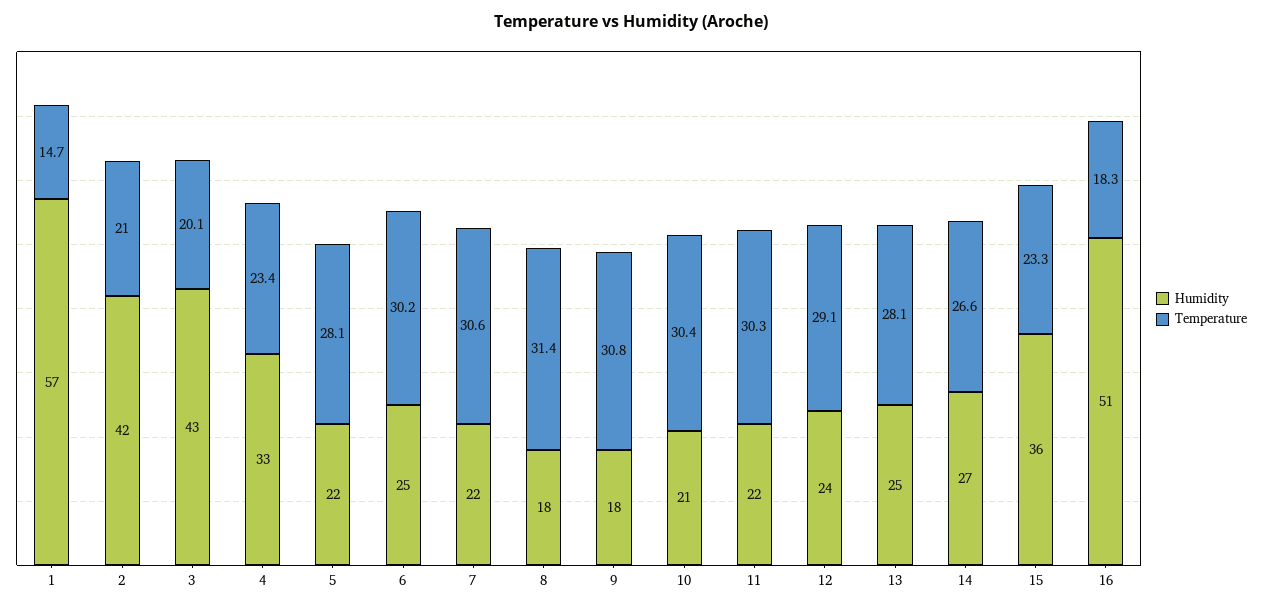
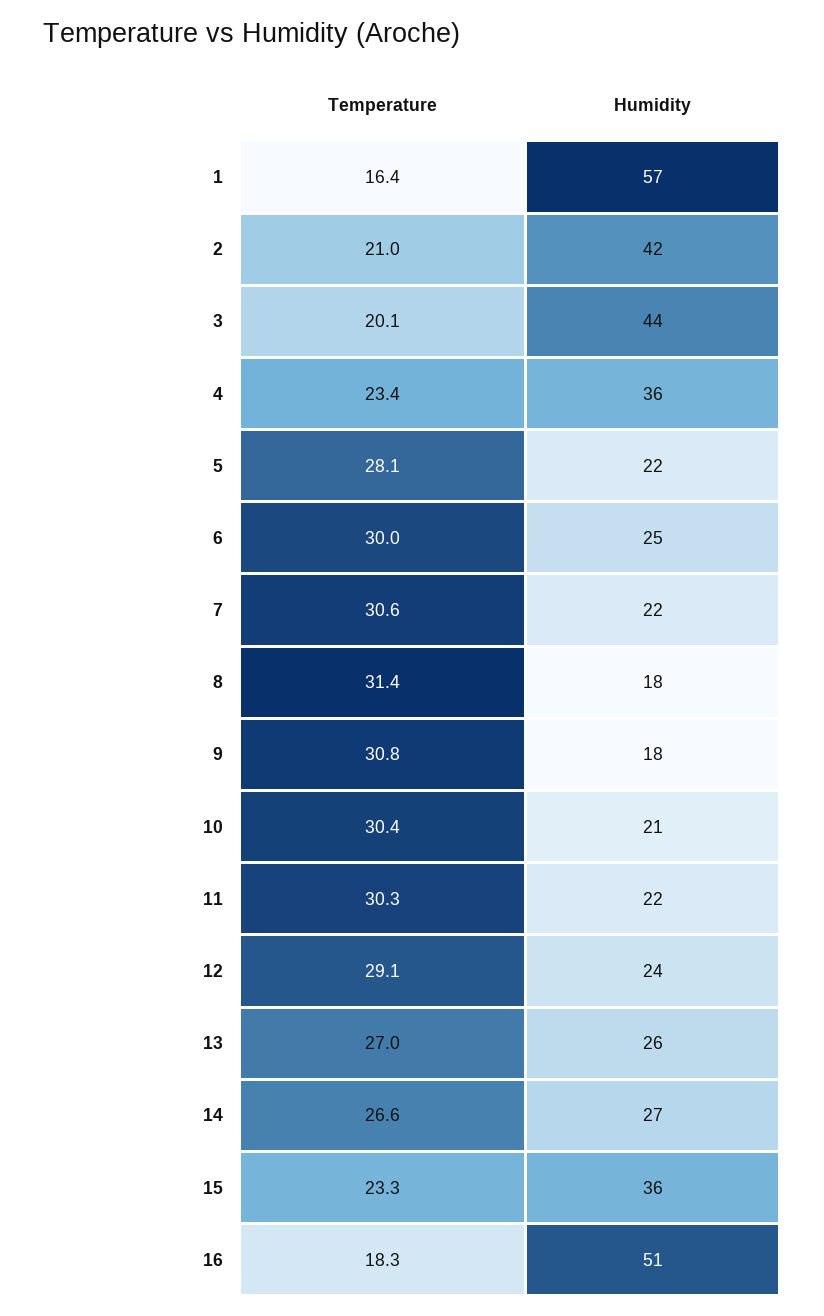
Temperature, 1: 14.7 -> 16.4
Humidity, 3: 43 -> 44
Humidity, 4: 33 -> 36
Temperature, 6: 30.2 -> 30
Humidity, 13: 25 -> 26
Temperature, 13: 28.1 -> 27

